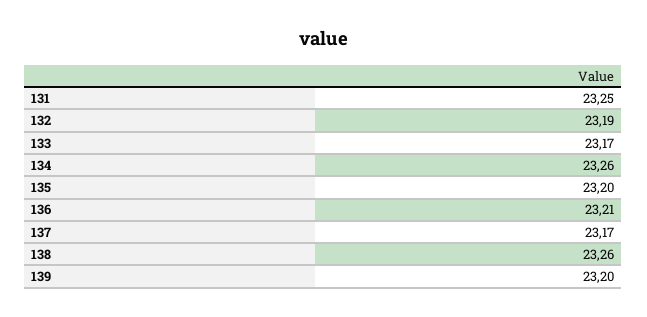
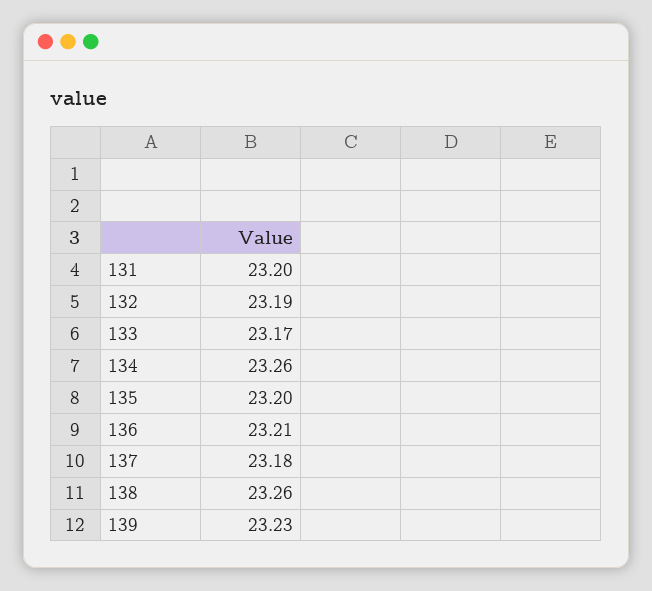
131: 23.25 -> 23.2
137: 23.17 -> 23.18
139: 23.2 -> 23.23

